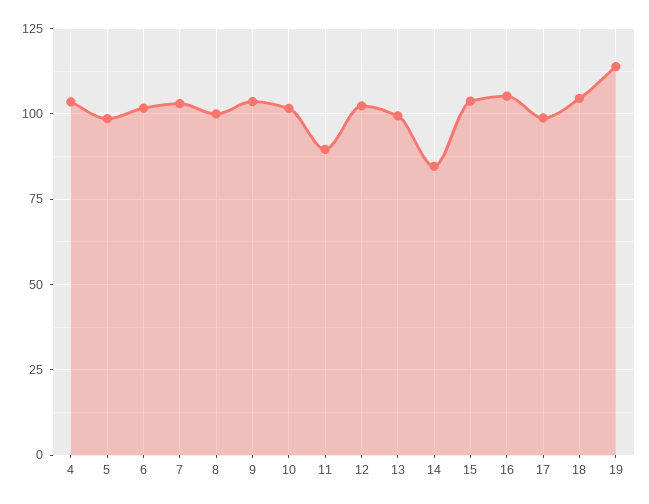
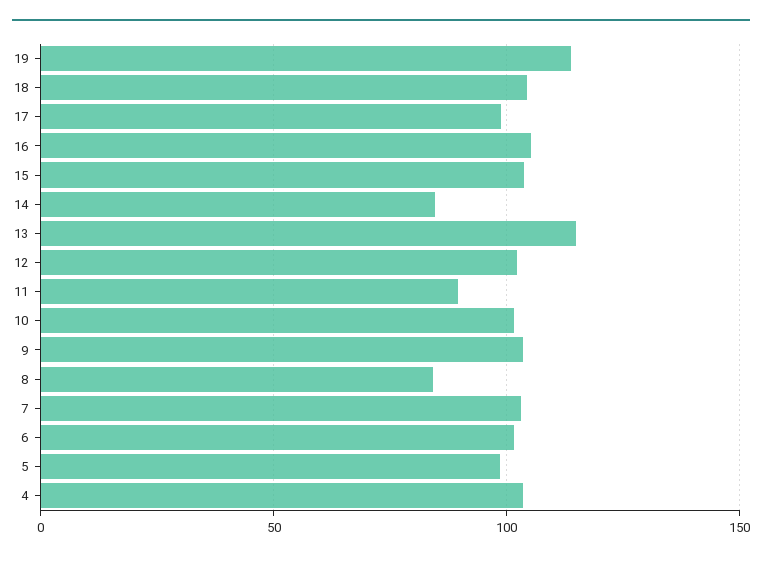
8: 100 -> 85
13: 100 -> 115

